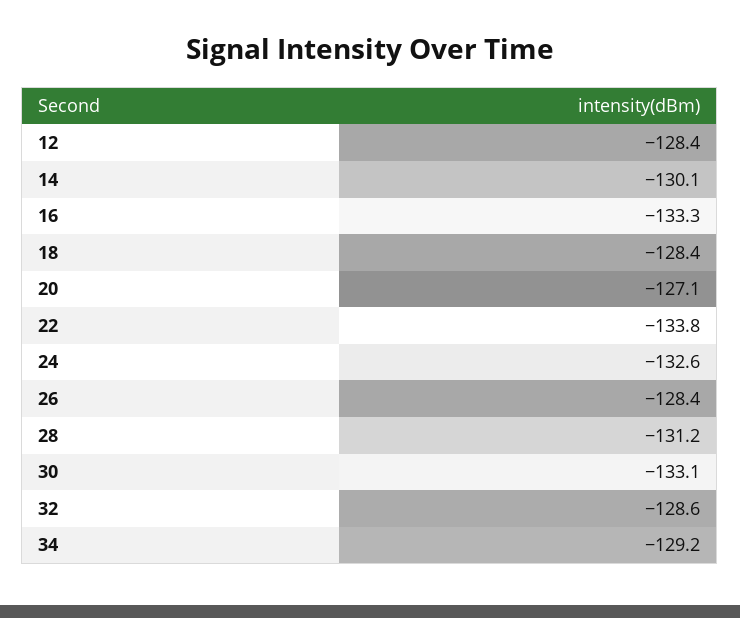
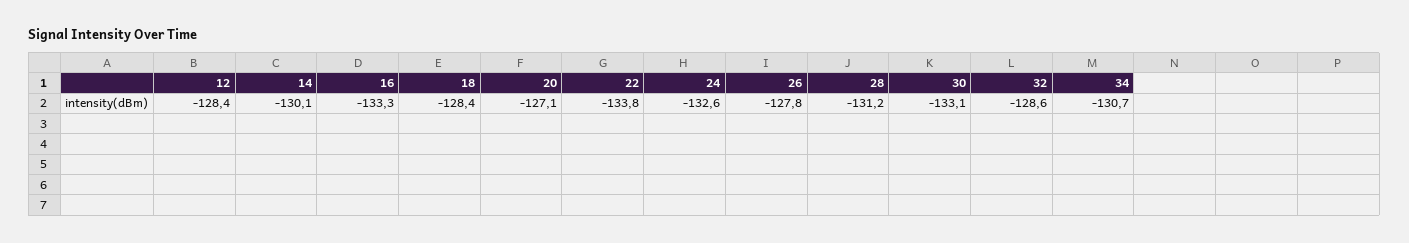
26: -128.4 -> -127.8
34: -129.2 -> -130.7

